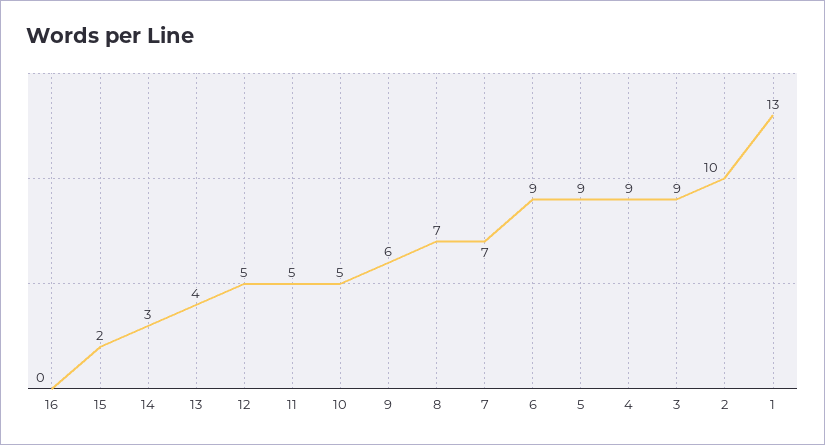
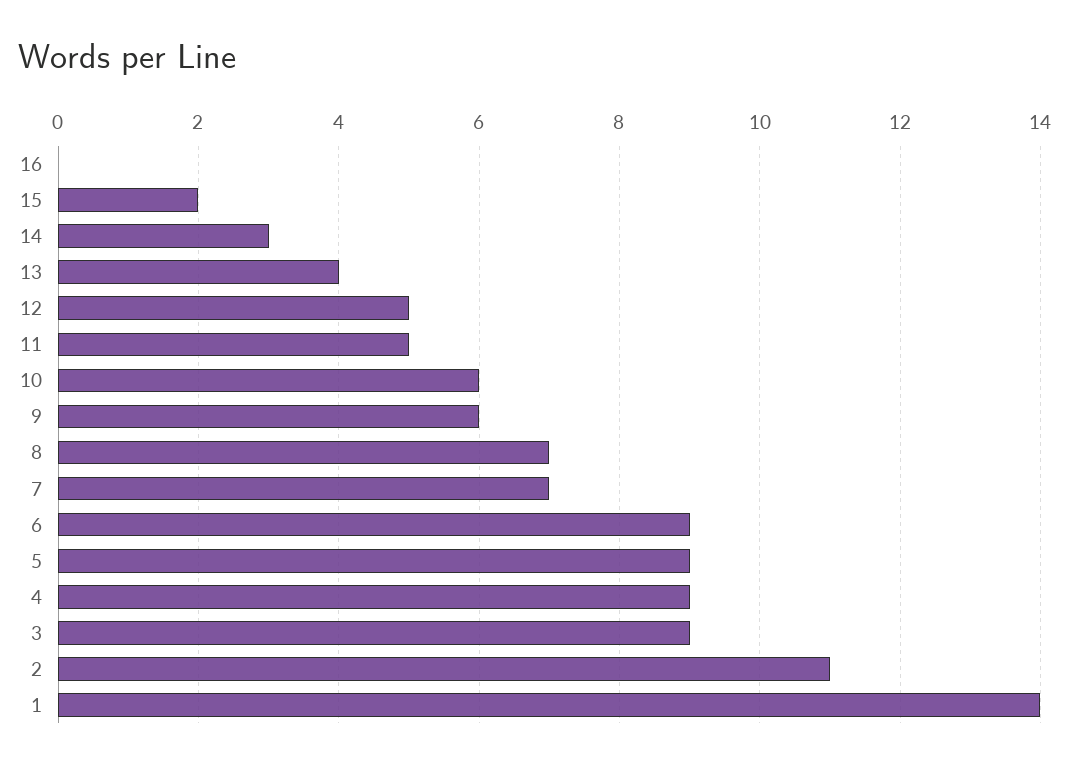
10: 5 -> 6
2: 10 -> 11
1: 13 -> 14

